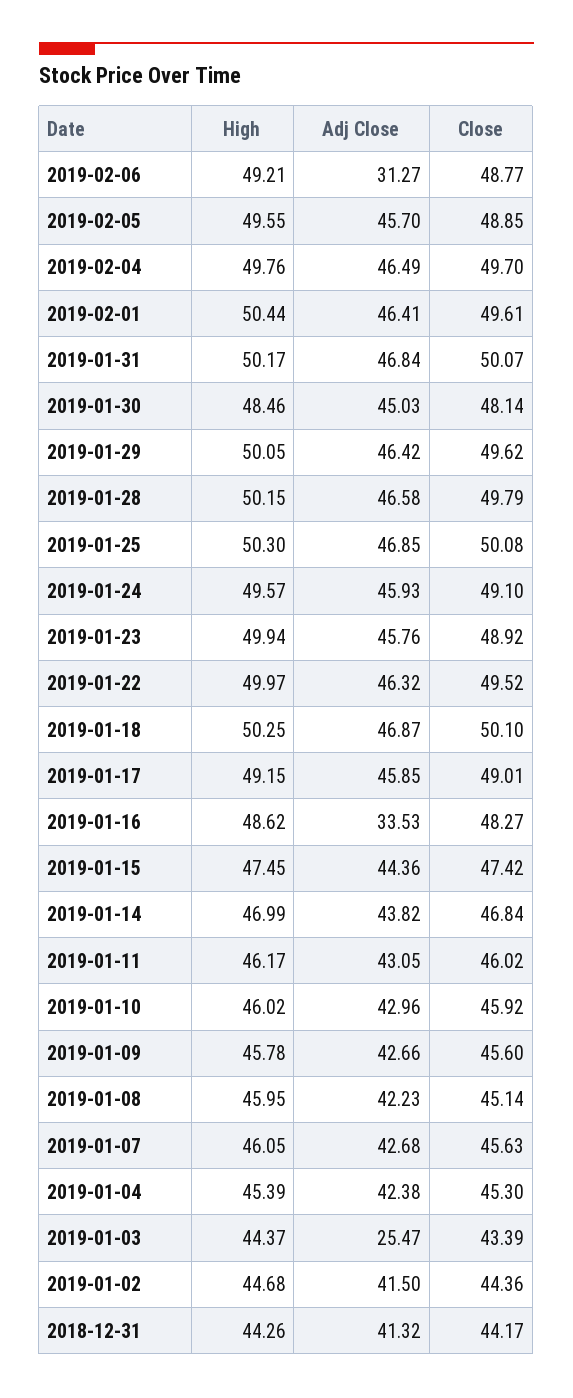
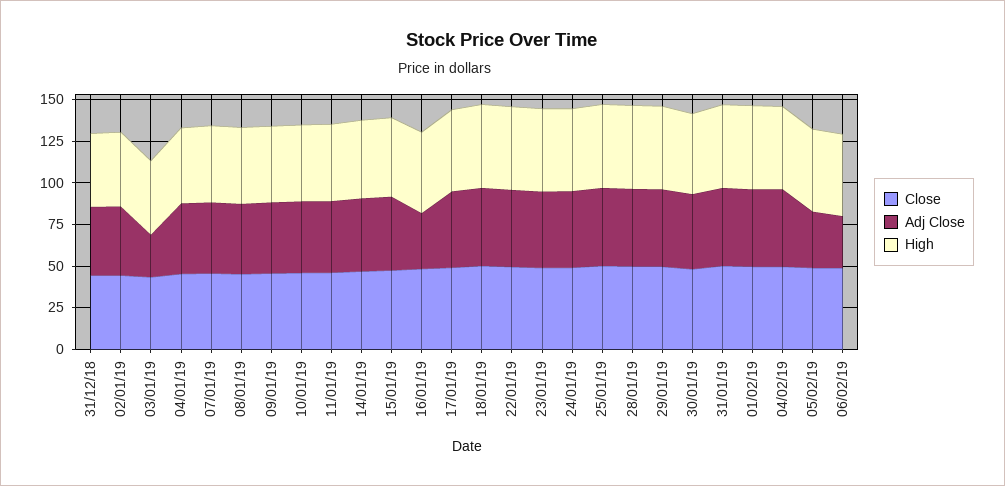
Adj Close, 2019-02-05: 45.7 -> 35

